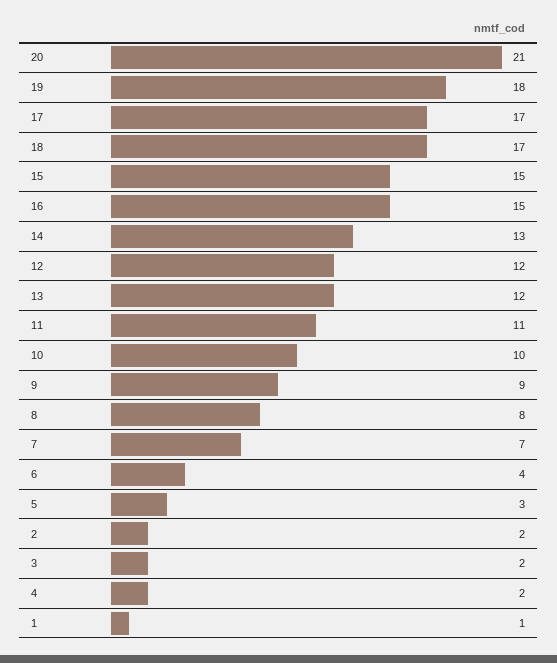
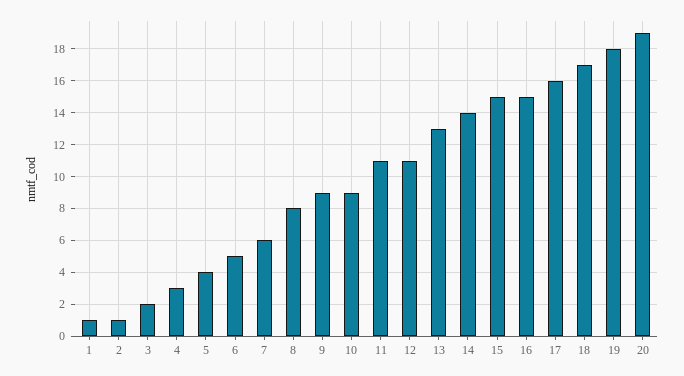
20: 21 -> 19
17: 17 -> 16
14: 13 -> 14
12: 12 -> 11
13: 12 -> 13
10: 10 -> 9
7: 7 -> 6
6: 4 -> 5
5: 3 -> 4
2: 2 -> 1
4: 2 -> 3

